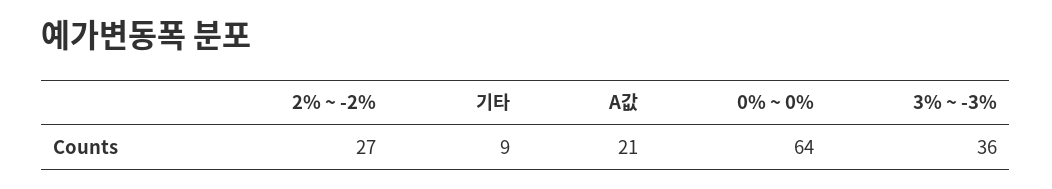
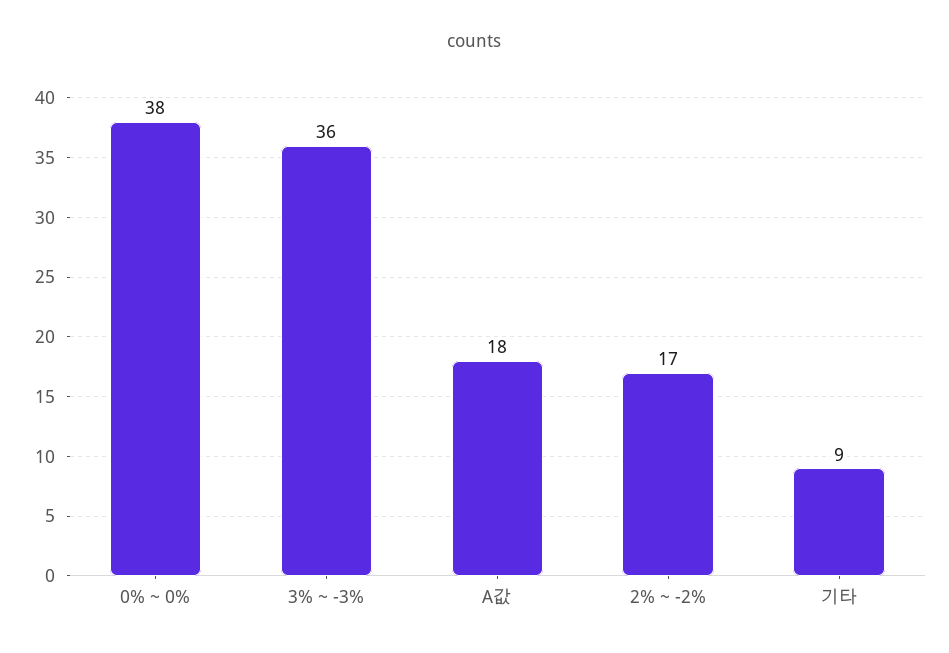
2% ~ -2%: 27 -> 17
A값: 21 -> 18
0% ~ 0%: 64 -> 38

